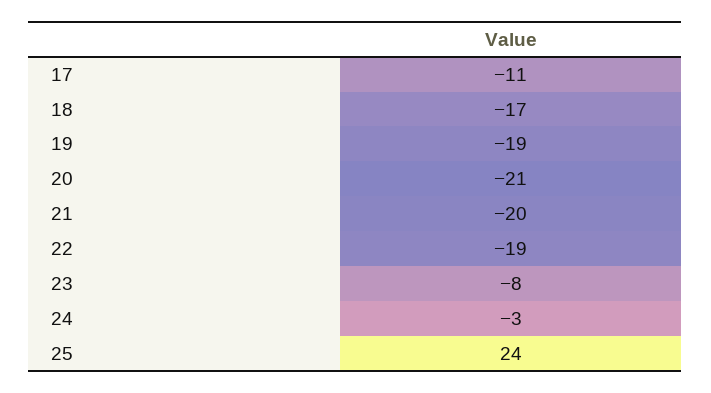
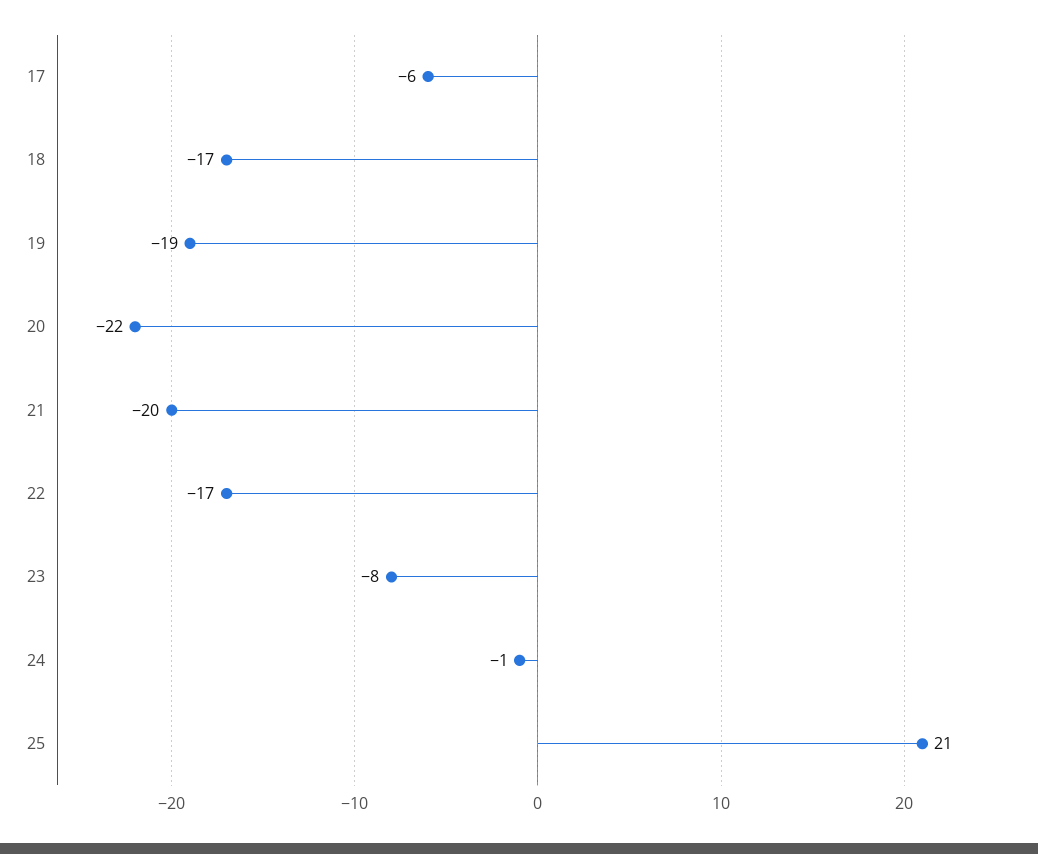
17: -11 -> -6
20: -21 -> -22
22: -19 -> -17
24: -3 -> -1
25: 24 -> 21

